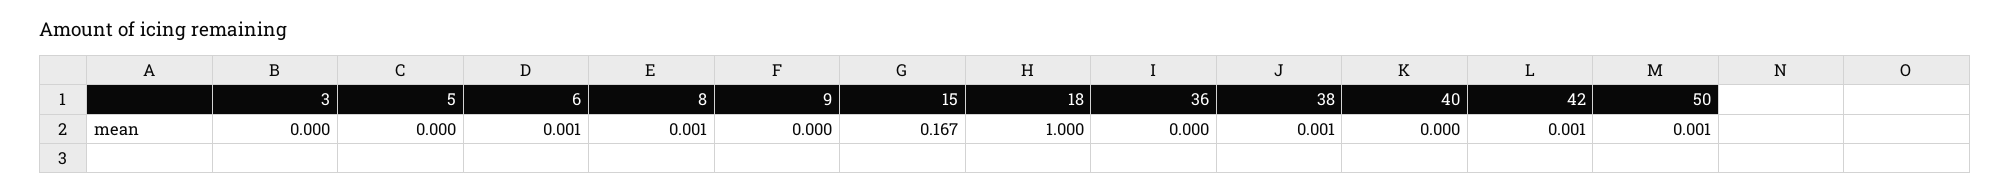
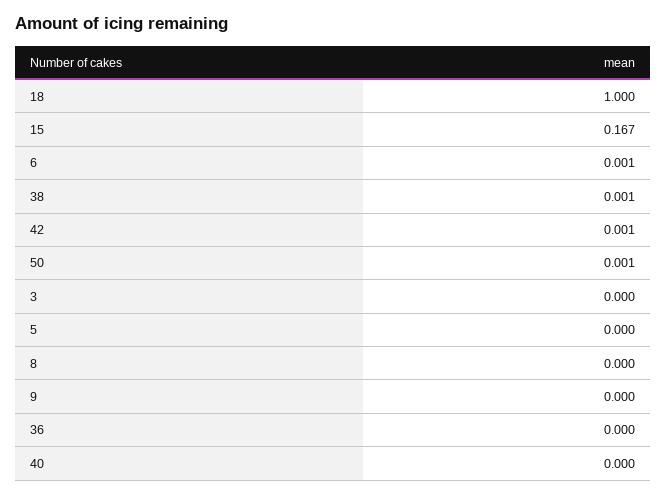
8: 0.001 -> 0

